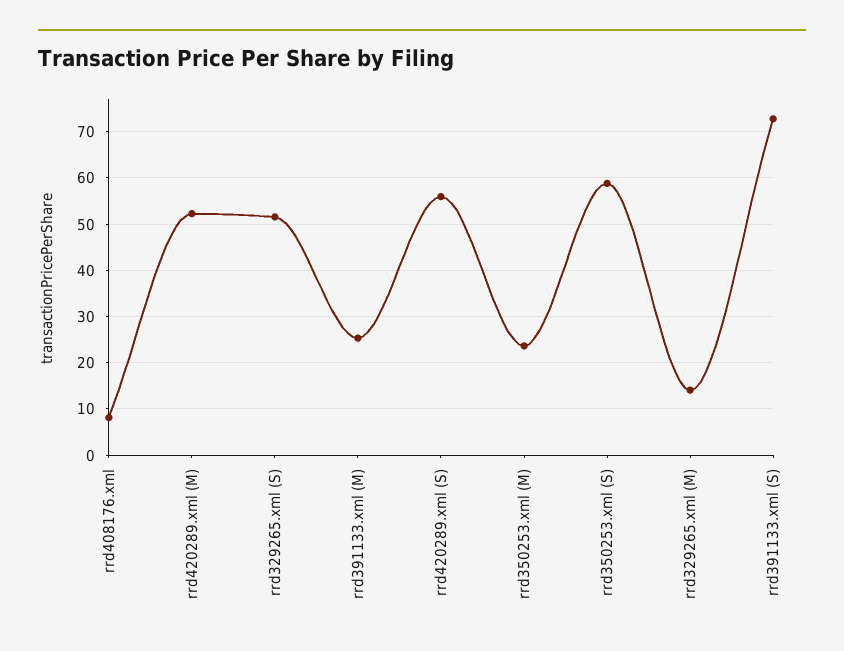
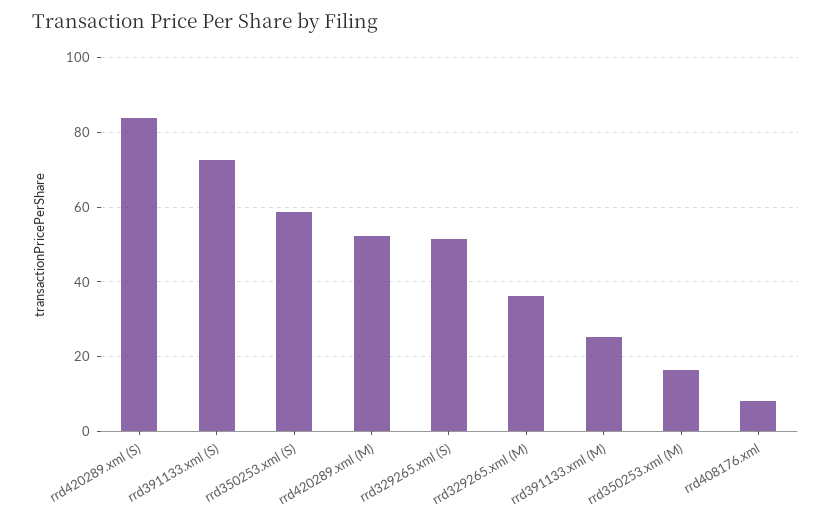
rrd420289.xml (S): 56 -> 84
rrd350253.xml (M): 24 -> 16
rrd329265.xml (M): 14 -> 36

